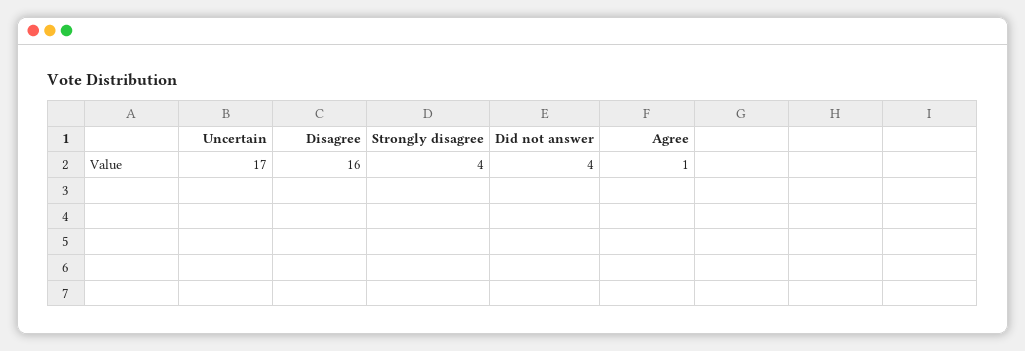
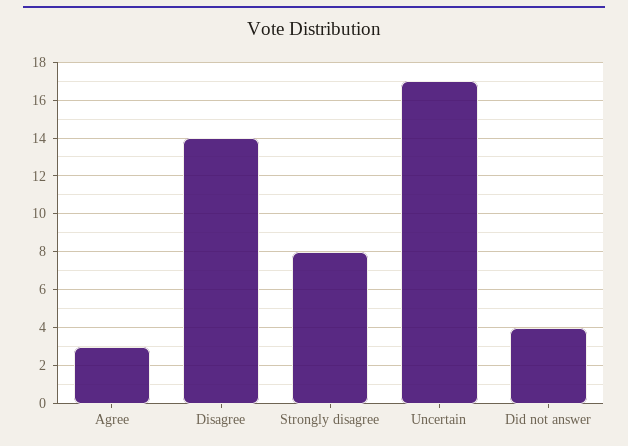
Disagree: 16 -> 14
Strongly disagree: 4 -> 8
Agree: 1 -> 3

